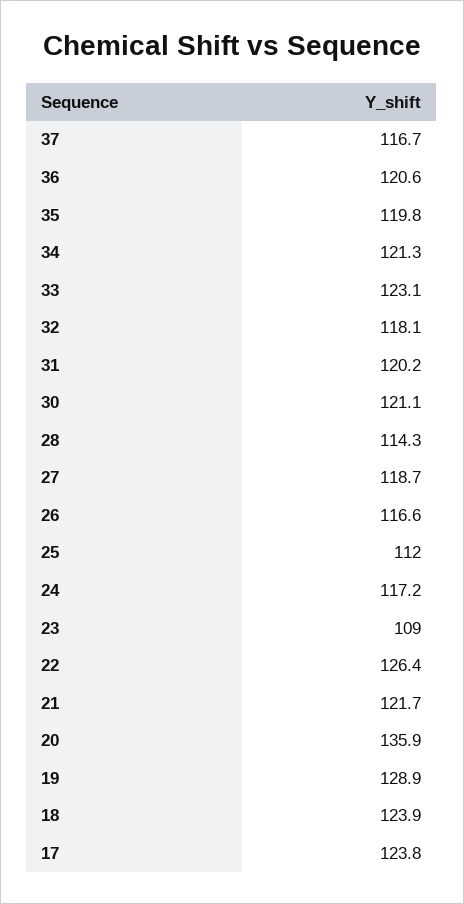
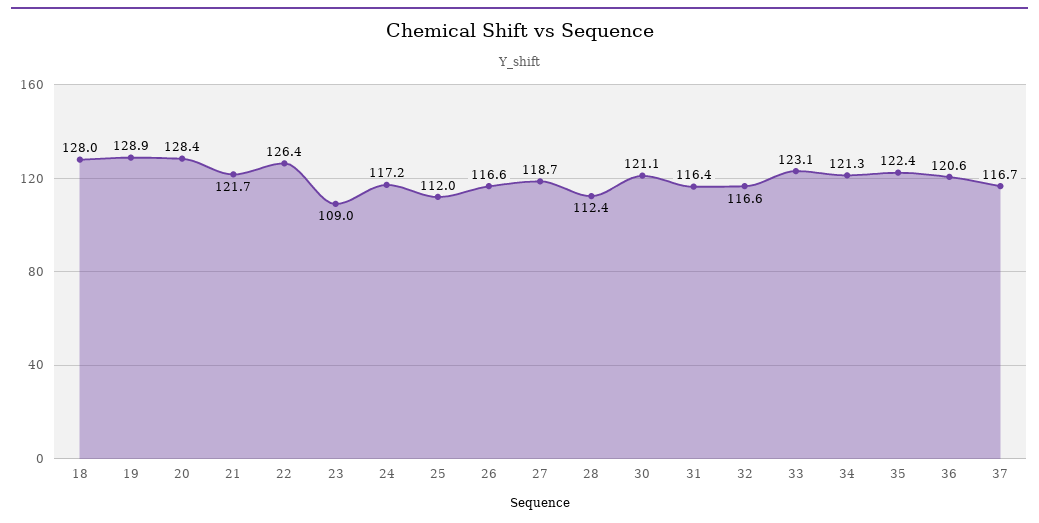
35: 119.8 -> 122.4
32: 118.1 -> 116.6
31: 120.2 -> 116.4
28: 114.3 -> 112.4
20: 135.9 -> 128.4
18: 123.9 -> 128
17: 123.8 -> none

